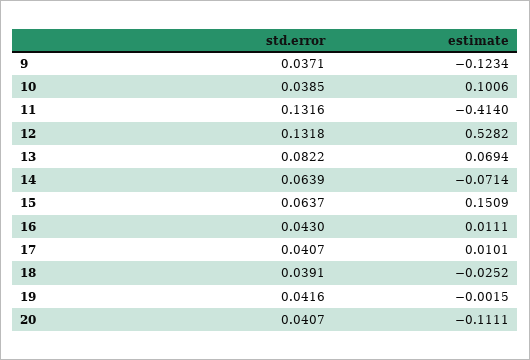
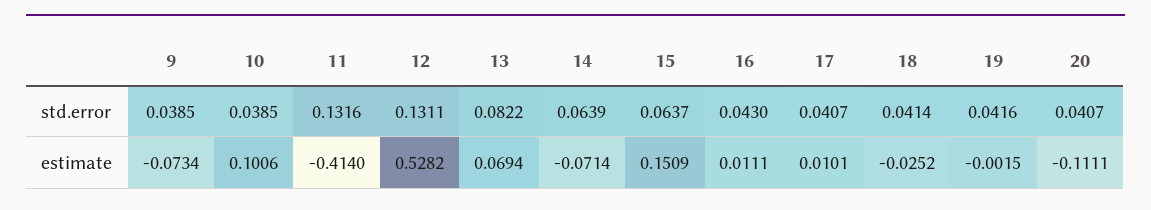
std.error, 9: 0.0371 -> 0.0385
estimate, 9: -0.1234 -> -0.0734
std.error, 12: 0.1318 -> 0.1311
std.error, 18: 0.0391 -> 0.0414

